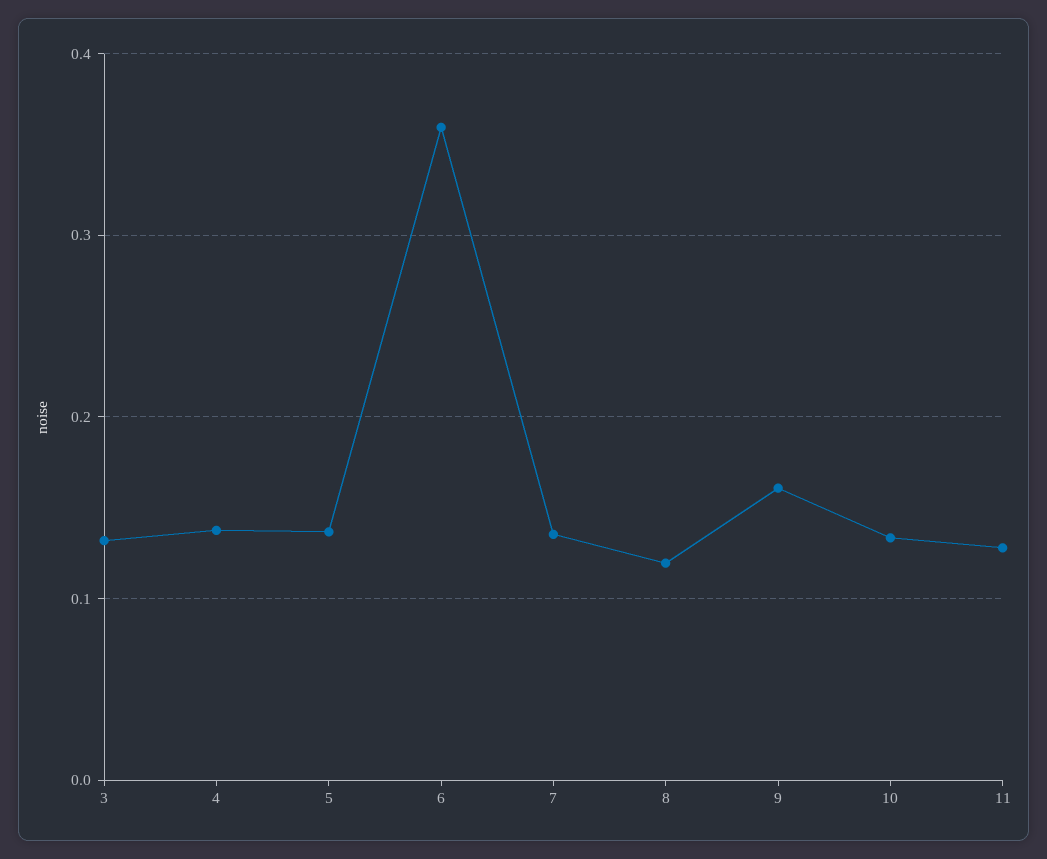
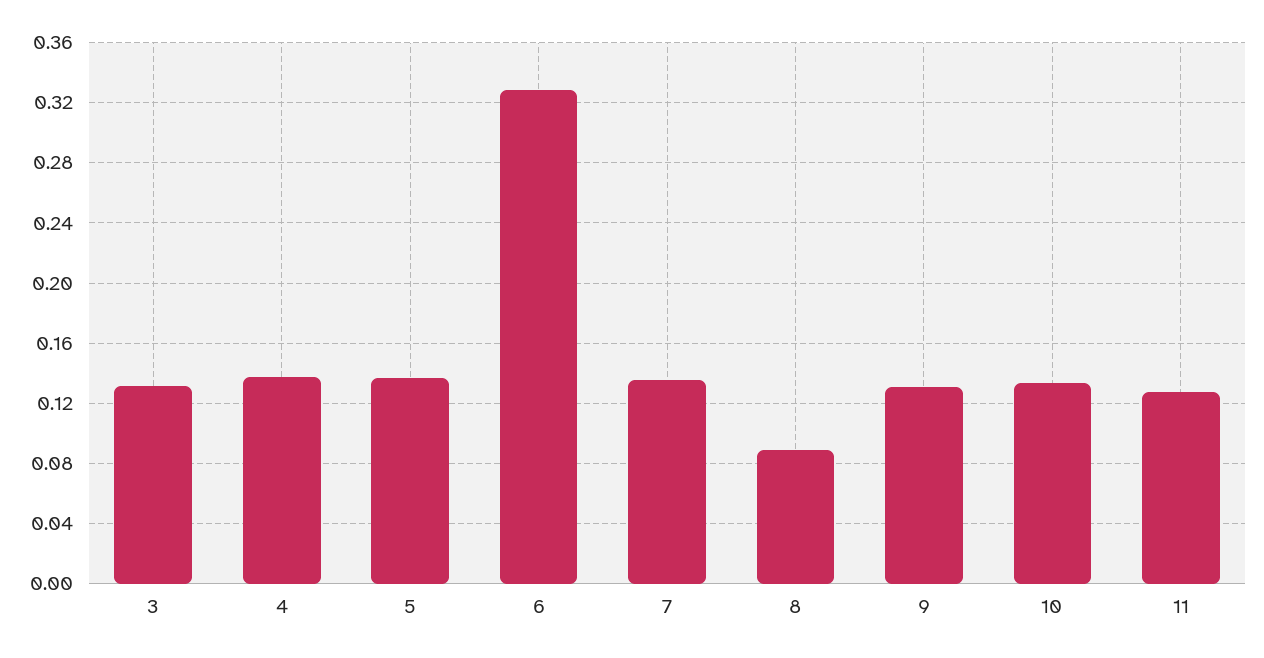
6: 0.36 -> 0.33
8: 0.12 -> 0.09
9: 0.16 -> 0.13

